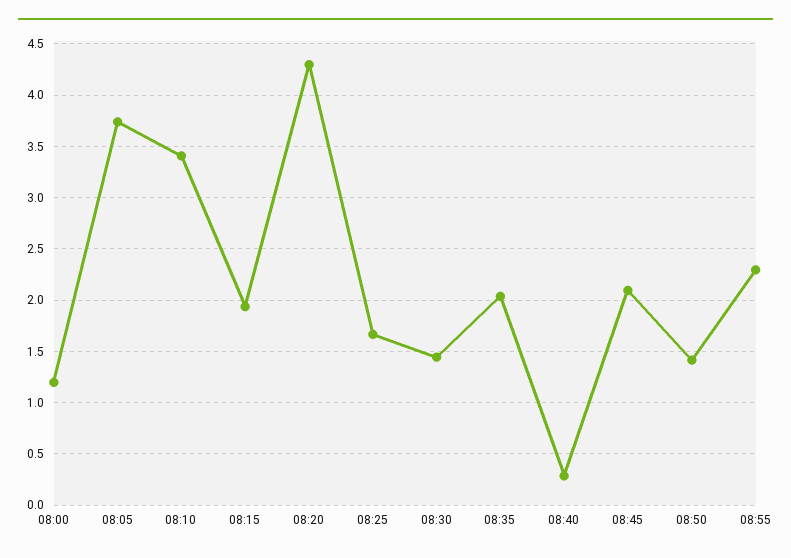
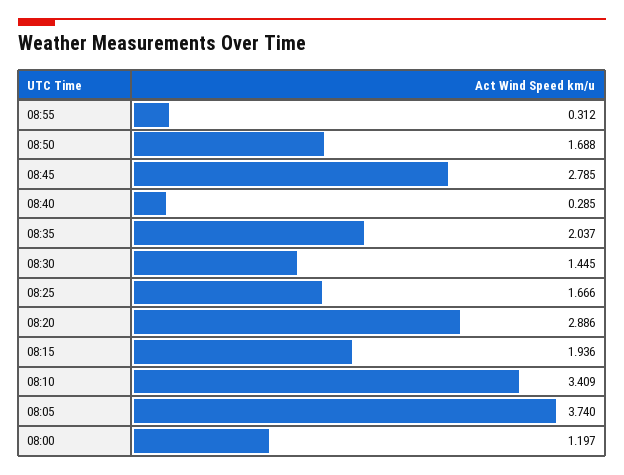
08:20: 4.3 -> 2.886
08:45: 2.1 -> 2.785
08:50: 1.4 -> 1.688
08:55: 2.3 -> 0.312

